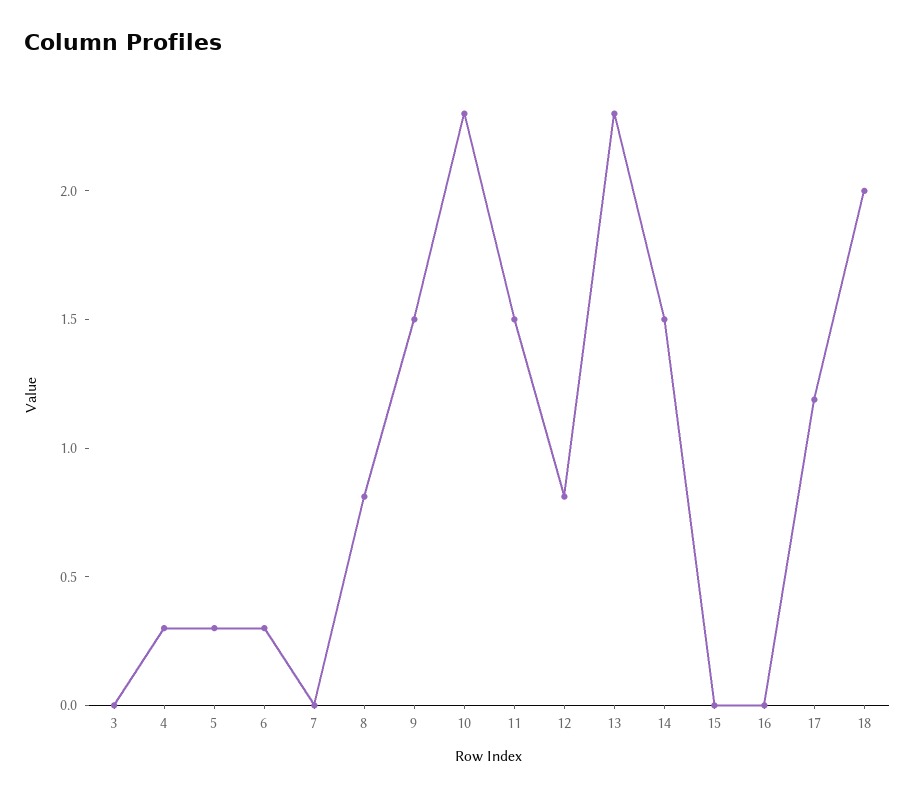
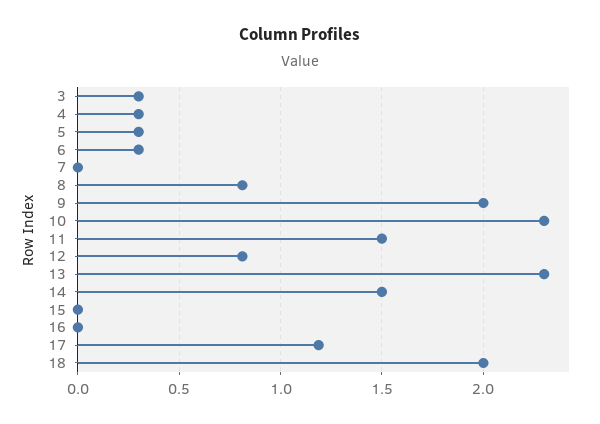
3: 0 -> 0.3
9: 1.5 -> 2

